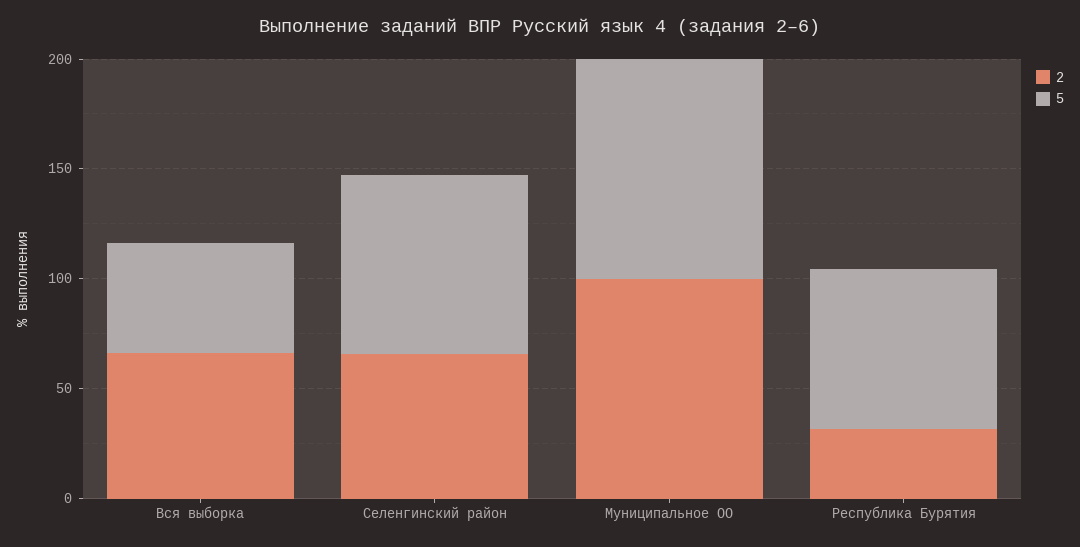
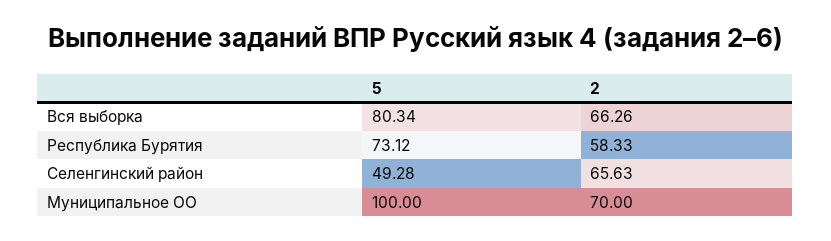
5, Вся выборка: 50 -> 80.34
5, Селенгинский район: 80 -> 49.28
2, Муниципальное ОО: 100 -> 70
2, Республика Бурятия: 30 -> 58.33

